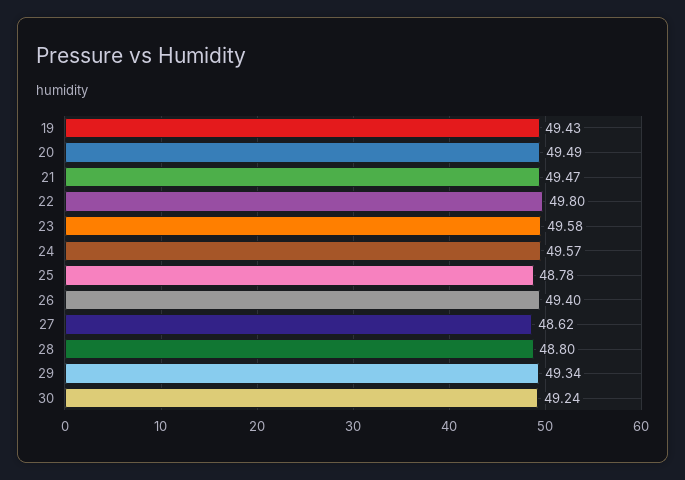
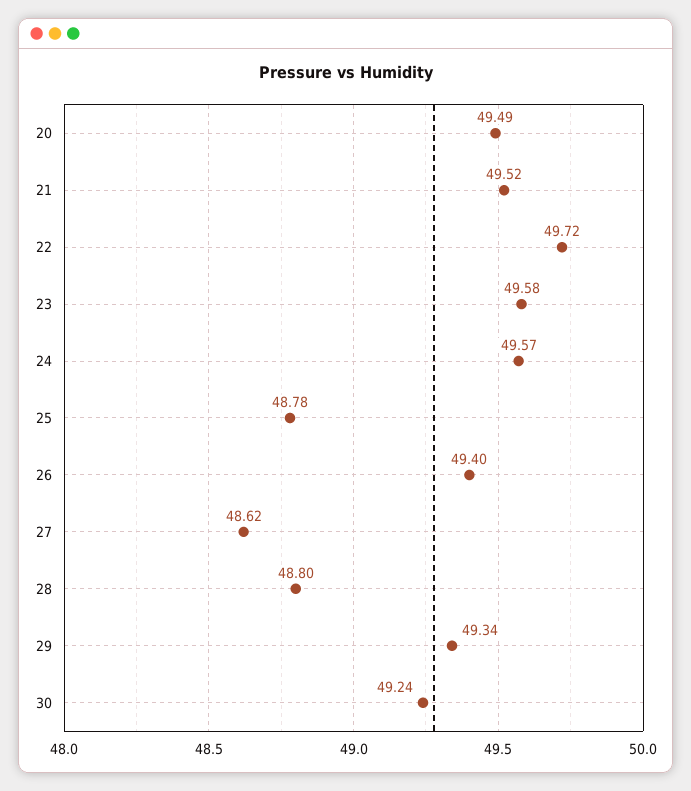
19: 49.43 -> none
21: 49.47 -> 49.52
22: 49.8 -> 49.72

